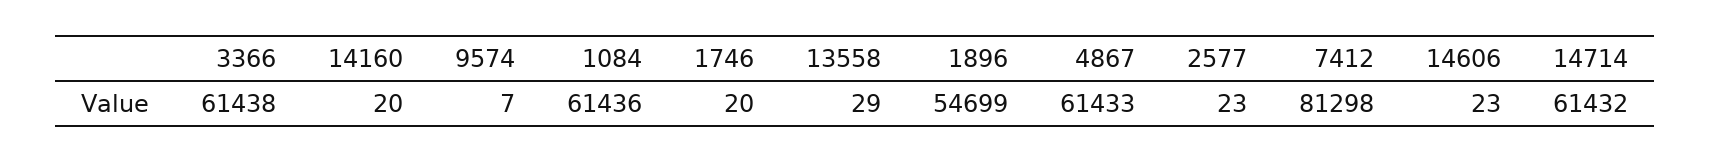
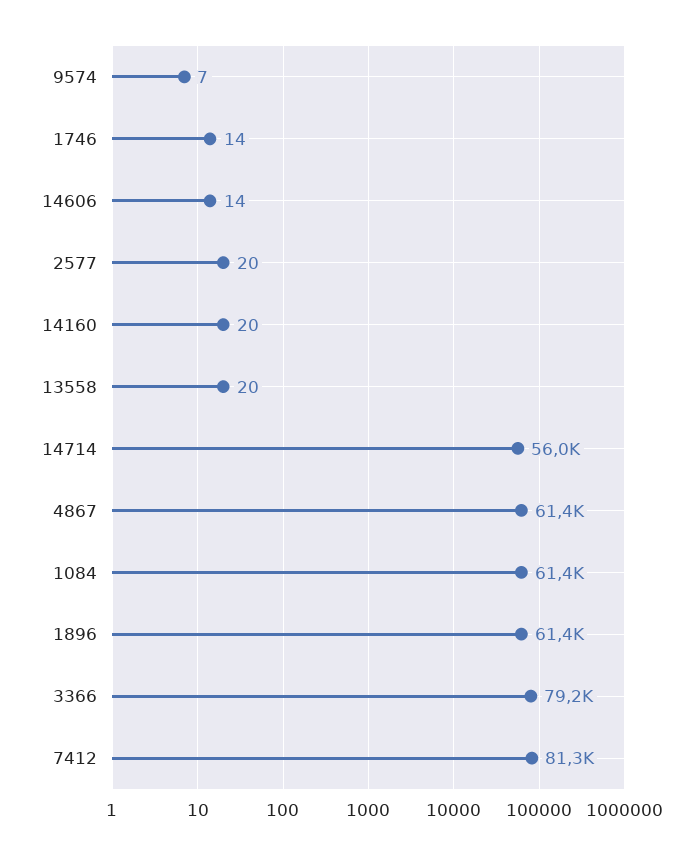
3366: 61438 -> 79200
1746: 20 -> 14
13558: 29 -> 20
1896: 54699 -> 61400
2577: 23 -> 20
14606: 23 -> 14
14714: 61432 -> 56000

